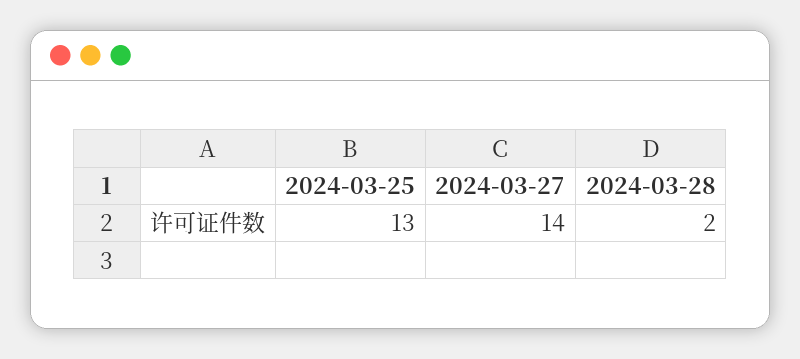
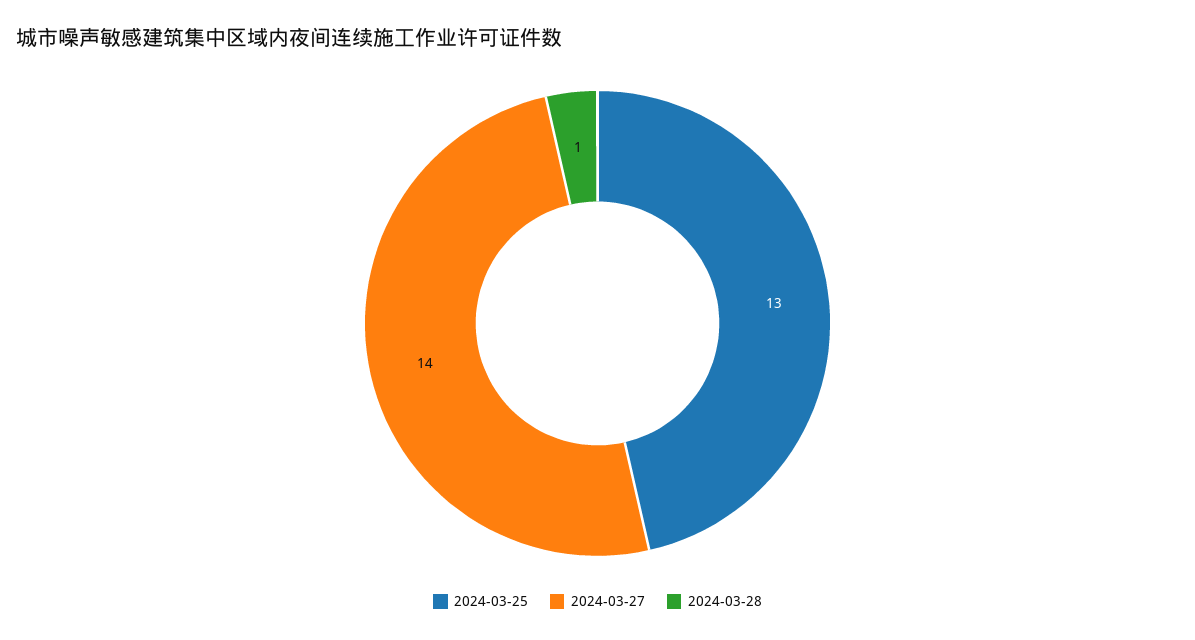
2024-03-28: 2 -> 1

